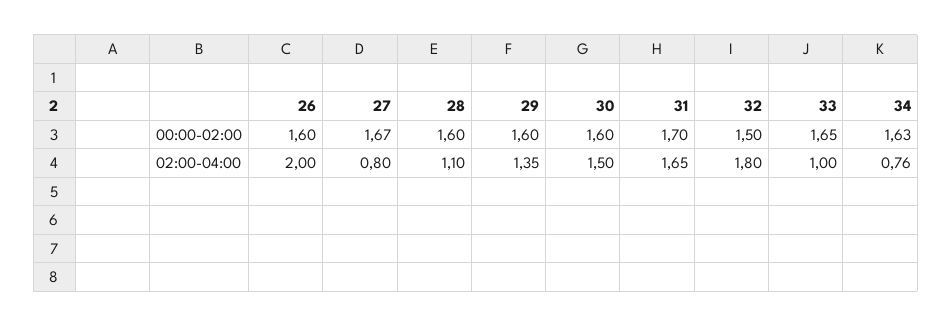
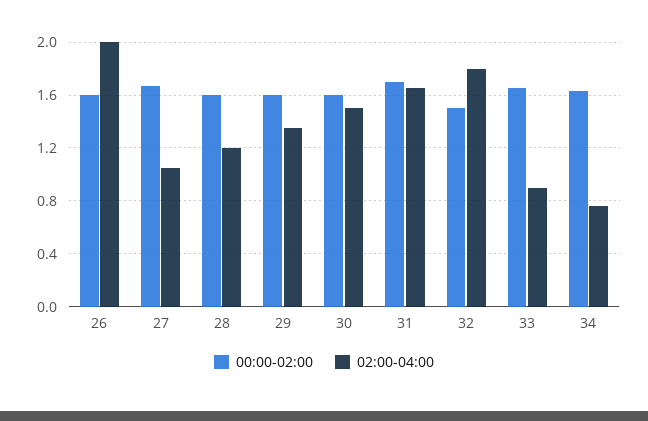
02:00-04:00, 27: 0.8 -> 1.05
02:00-04:00, 28: 1.1 -> 1.2
02:00-04:00, 33: 1 -> 0.9

